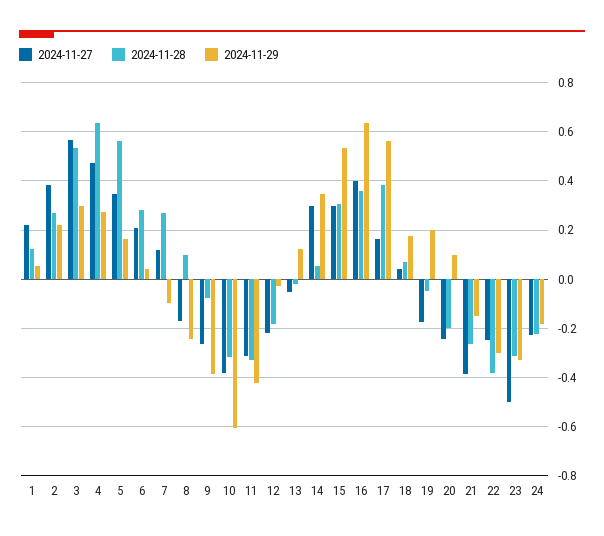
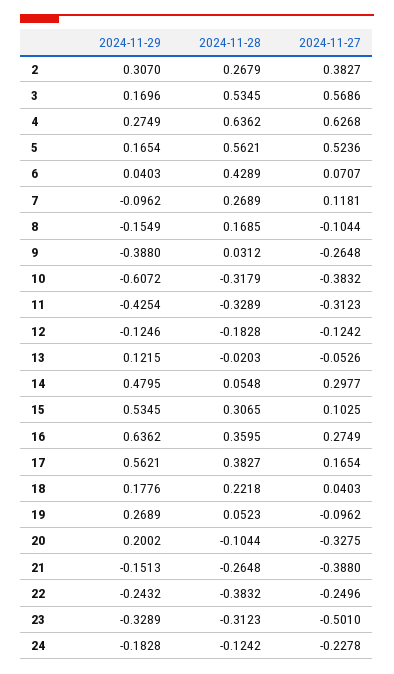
2024-11-27, 1: 0.225 -> none
2024-11-28, 1: 0.125 -> none
2024-11-29, 1: 0.05 -> none
2024-11-29, 2: 0.225 -> 0.307
2024-11-29, 3: 0.3 -> 0.1696
2024-11-27, 4: 0.475 -> 0.6268
2024-11-27, 5: 0.35 -> 0.5236
2024-11-27, 6: 0.2 -> 0.0707
2024-11-28, 6: 0.275 -> 0.4289
2024-11-27, 8: -0.175 -> -0.1044
2024-11-28, 8: 0.1 -> 0.1685
2024-11-29, 8: -0.25 -> -0.1549
2024-11-28, 9: -0.075 -> 0.0312
2024-11-27, 12: -0.225 -> -0.1242
2024-11-29, 12: -0.025 -> -0.1246
2024-11-29, 14: 0.35 -> 0.4795
2024-11-27, 15: 0.3 -> 0.1025
2024-11-27, 16: 0.4 -> 0.2749
2024-11-28, 18: 0.075 -> 0.2218
2024-11-27, 19: -0.175 -> -0.0962
2024-11-28, 19: -0.05 -> 0.0523
2024-11-29, 19: 0.2 -> 0.2689
2024-11-27, 20: -0.25 -> -0.3275
2024-11-28, 20: -0.2 -> -0.1044
2024-11-29, 20: 0.1 -> 0.2002
2024-11-29, 22: -0.3 -> -0.2432
2024-11-28, 24: -0.225 -> -0.1242

